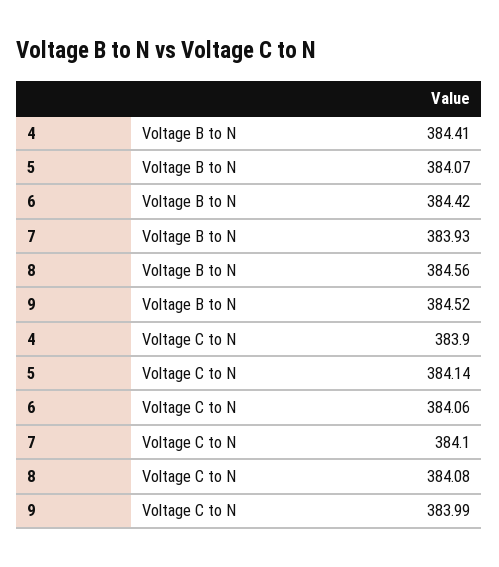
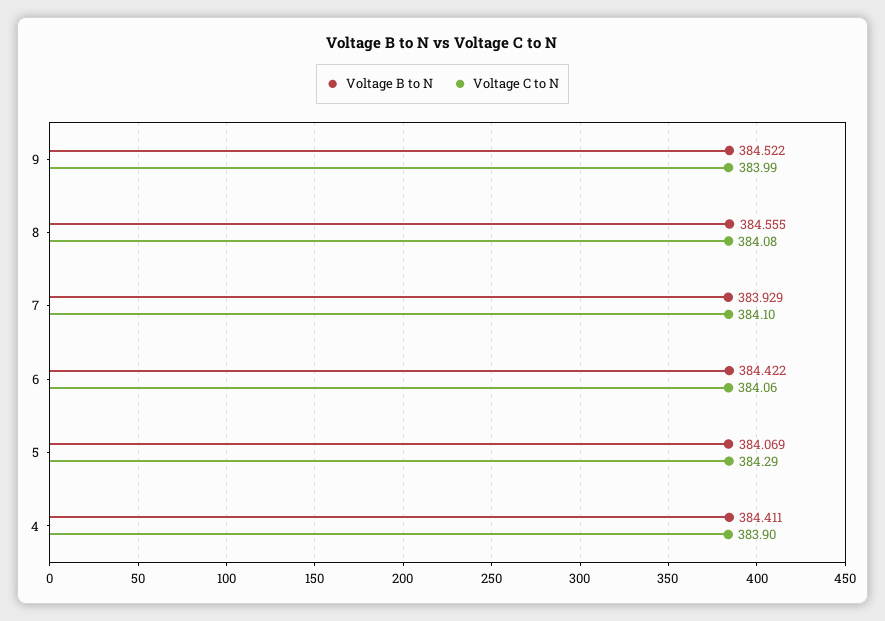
Voltage C to N, 5: 384.14 -> 384.29

